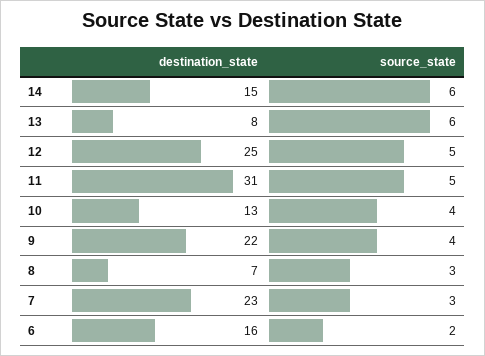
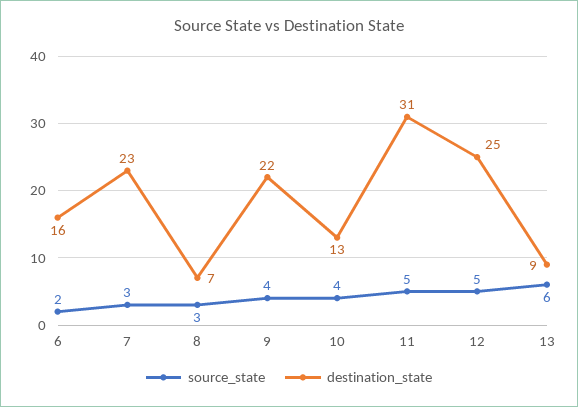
destination_state, 14: 15 -> none
source_state, 14: 6 -> none
destination_state, 13: 8 -> 9

